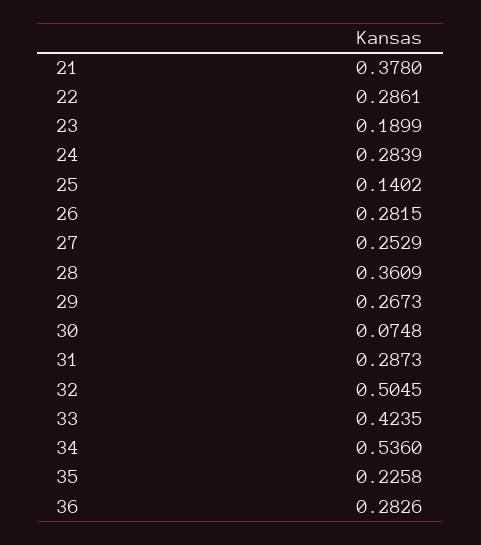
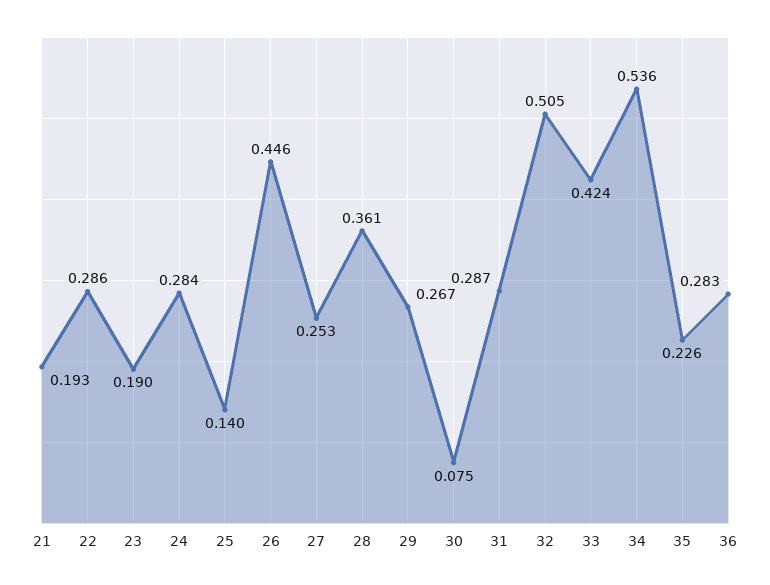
21: 0.378 -> 0.193
26: 0.2815 -> 0.446

